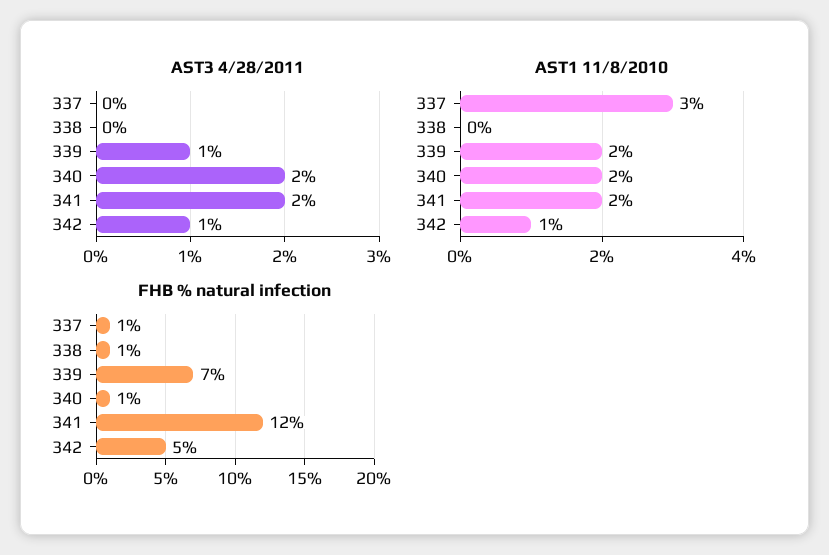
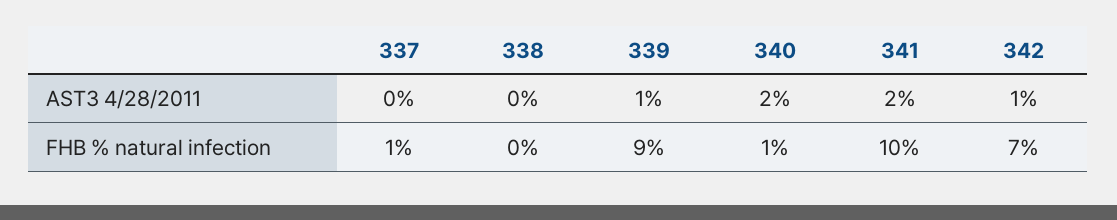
AST1 11/8/2010, 337: 3 -> none
AST1 11/8/2010, 338: 0 -> none
AST1 11/8/2010, 339: 2 -> none
AST1 11/8/2010, 340: 2 -> none
AST1 11/8/2010, 341: 2 -> none
AST1 11/8/2010, 342: 1 -> none
FHB % natural infection, 338: 1 -> 0
FHB % natural infection, 339: 7 -> 9
FHB % natural infection, 341: 12 -> 10
FHB % natural infection, 342: 5 -> 7

